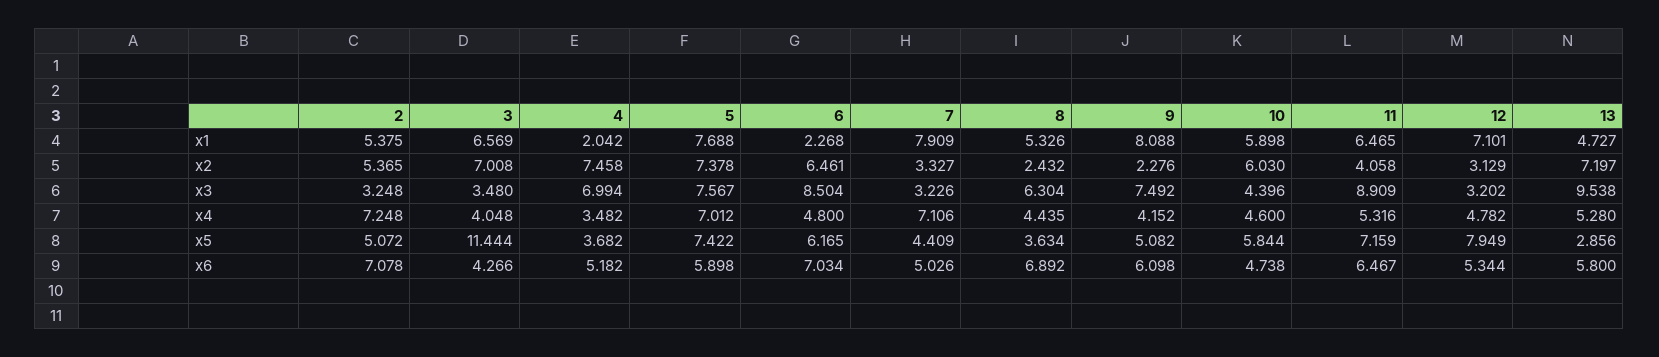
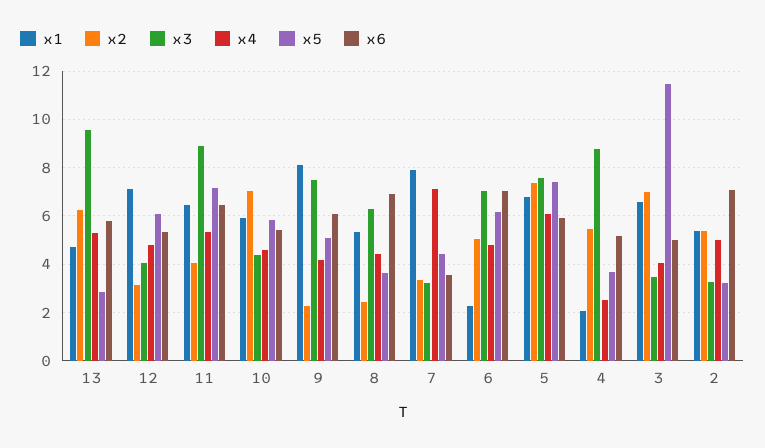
x1, 5: 7.688 -> 6.75
x2, 4: 7.458 -> 5.5
x2, 6: 6.461 -> 5
x2, 10: 6.03 -> 7
x2, 13: 7.197 -> 6.25
x3, 4: 6.994 -> 8.75
x3, 6: 8.504 -> 7
x3, 12: 3.202 -> 4
x4, 2: 7.248 -> 5
x4, 4: 3.482 -> 2.5
x4, 5: 7.012 -> 6
x5, 2: 5.072 -> 3.25
x5, 12: 7.949 -> 6
x6, 3: 4.266 -> 5
x6, 7: 5.026 -> 3.5
x6, 10: 4.738 -> 5.5

